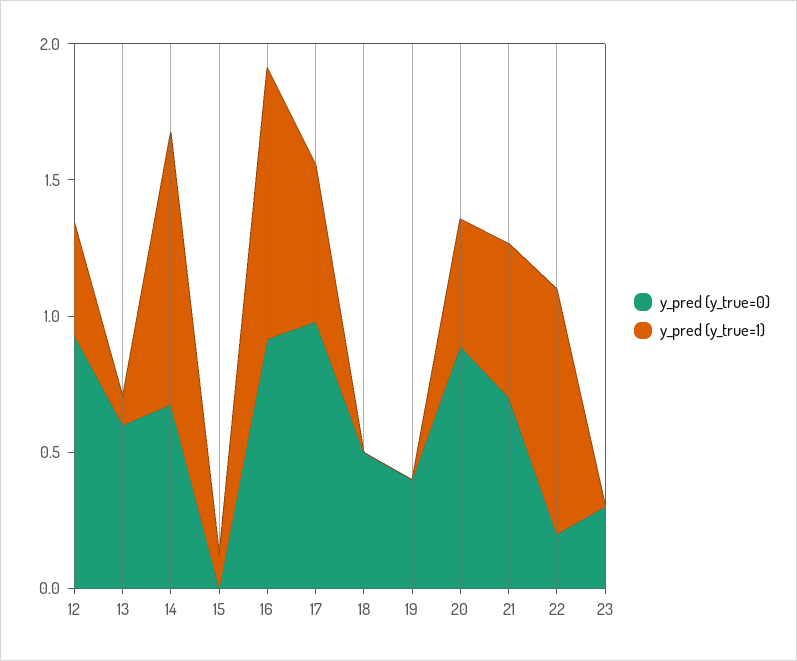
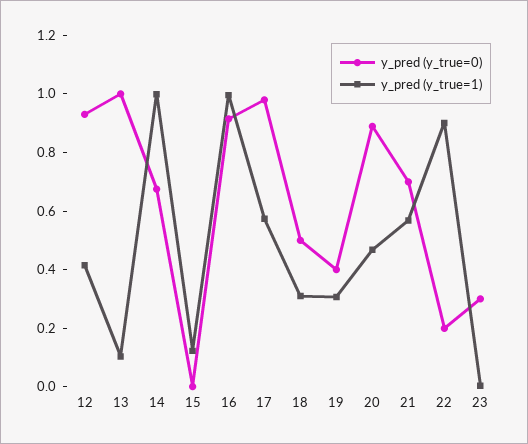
y_pred (y_true=0), 13: 0.6 -> 1
y_pred (y_true=1), 18: 0 -> 0.3
y_pred (y_true=1), 19: 0 -> 0.3

